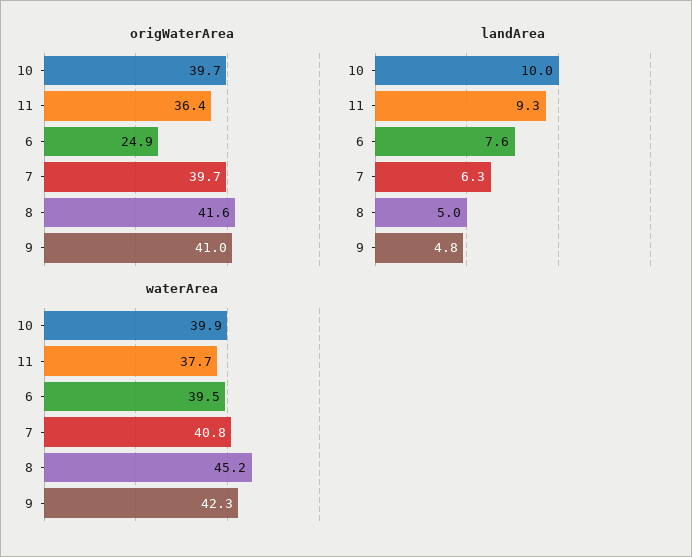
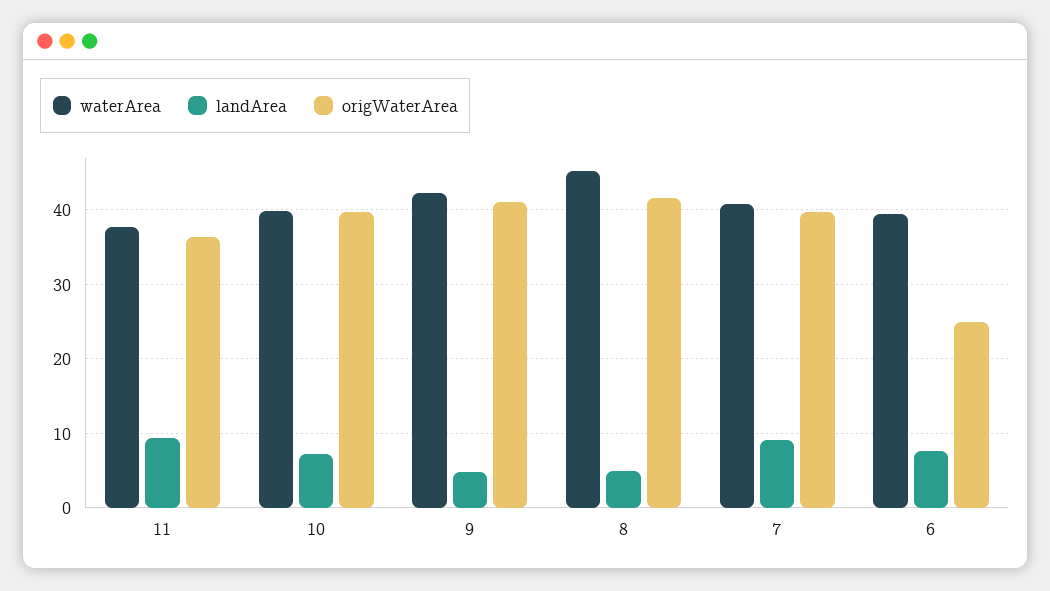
landArea, 10: 10 -> 7
landArea, 7: 6.3 -> 9

